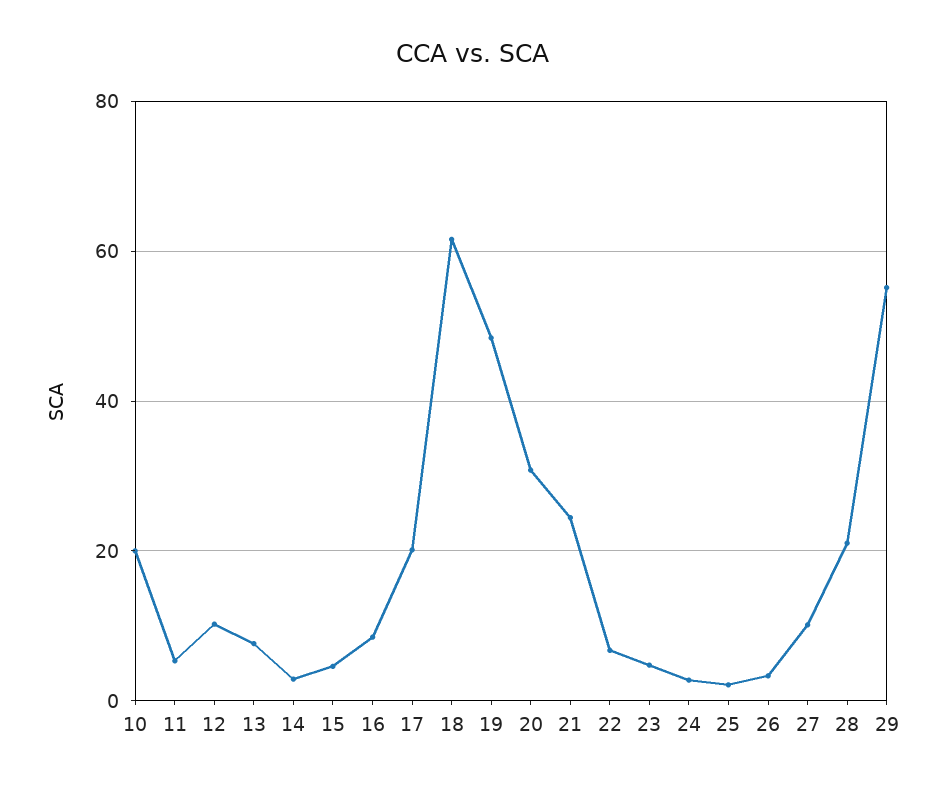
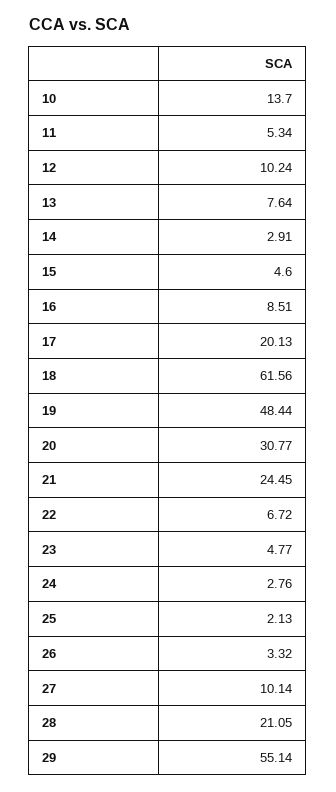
10: 20 -> 13.7

